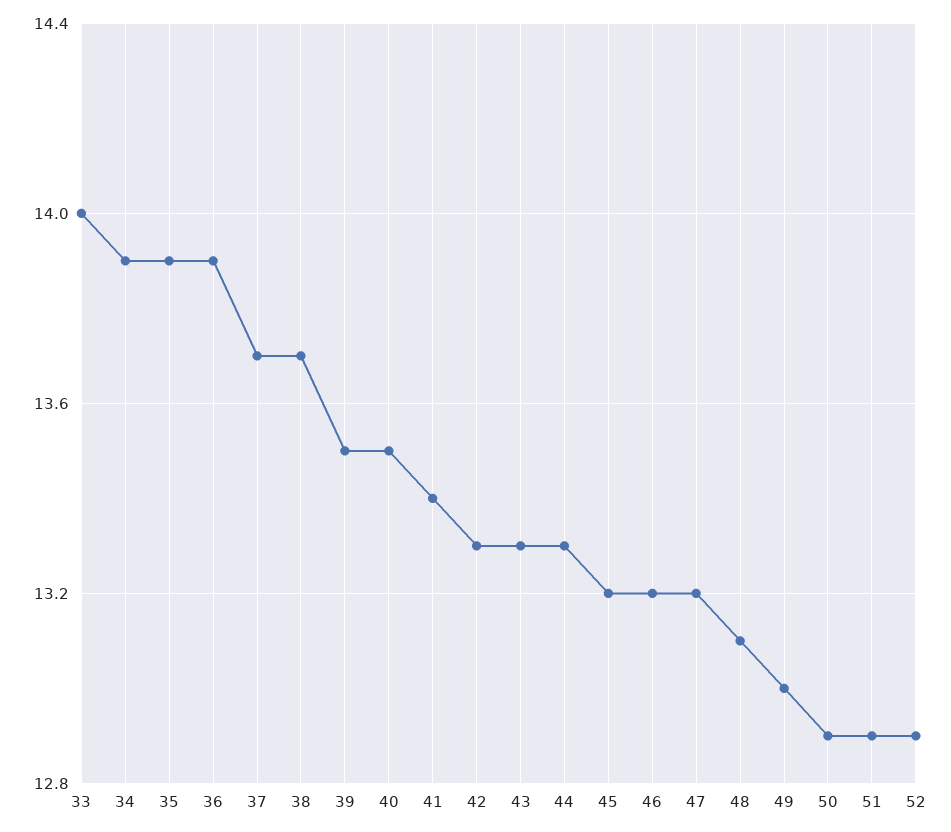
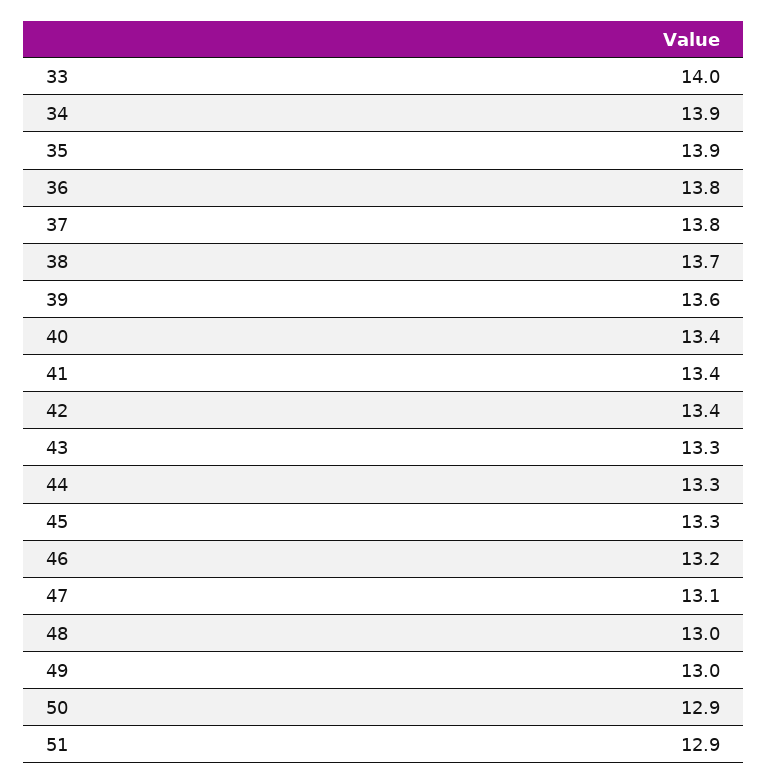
36: 13.9 -> 13.8
37: 13.7 -> 13.8
39: 13.5 -> 13.6
40: 13.5 -> 13.4
42: 13.3 -> 13.4
45: 13.2 -> 13.3
47: 13.2 -> 13.1
48: 13.1 -> 13
52: 12.9 -> none

